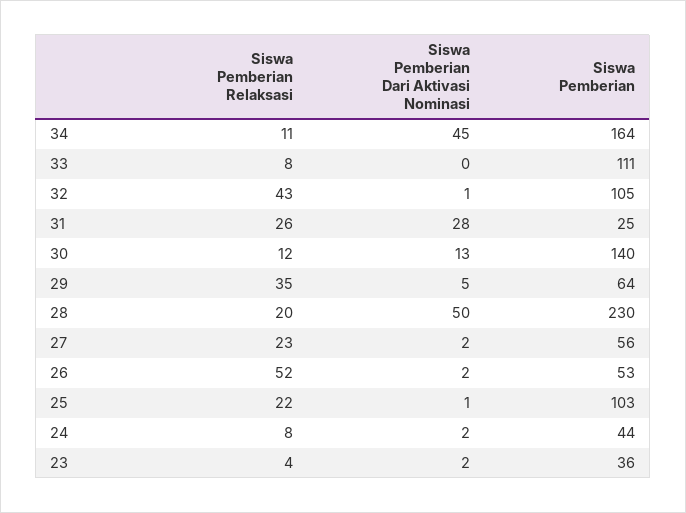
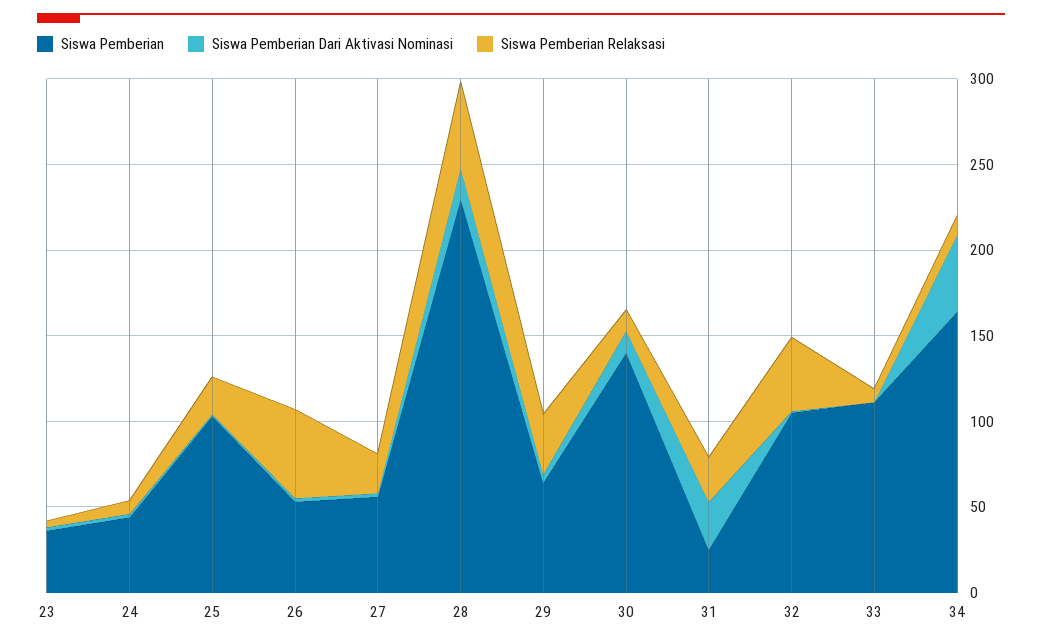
Siswa Pemberian Relaksasi, 28: 20 -> 50
Siswa Pemberian Dari Aktivasi Nominasi, 28: 50 -> 20

